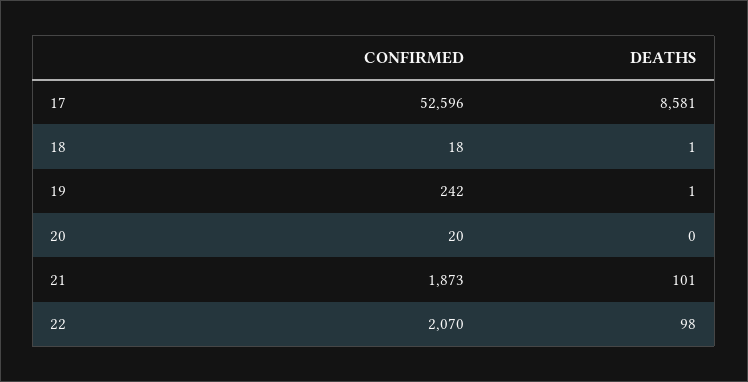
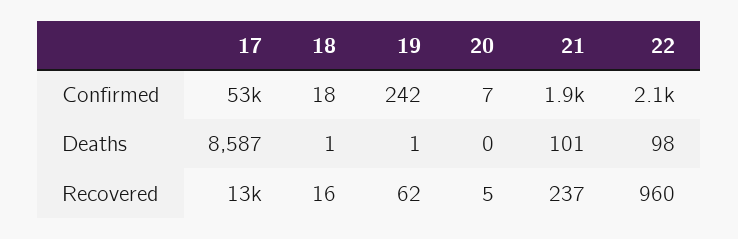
DEATHS, 17: 8581 -> 8587
CONFIRMED, 20: 20 -> 7
Recovered, 17: none -> 13000
Recovered, 18: none -> 16
Recovered, 19: none -> 62
Recovered, 20: none -> 5
Recovered, 21: none -> 237
Recovered, 22: none -> 960

